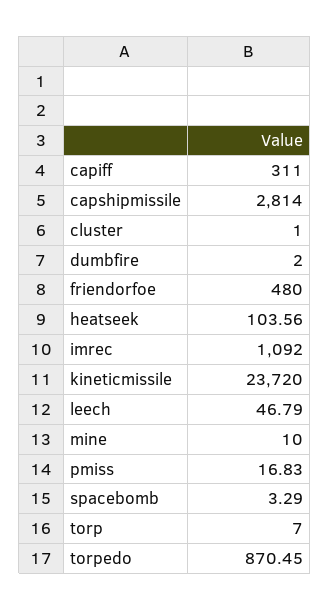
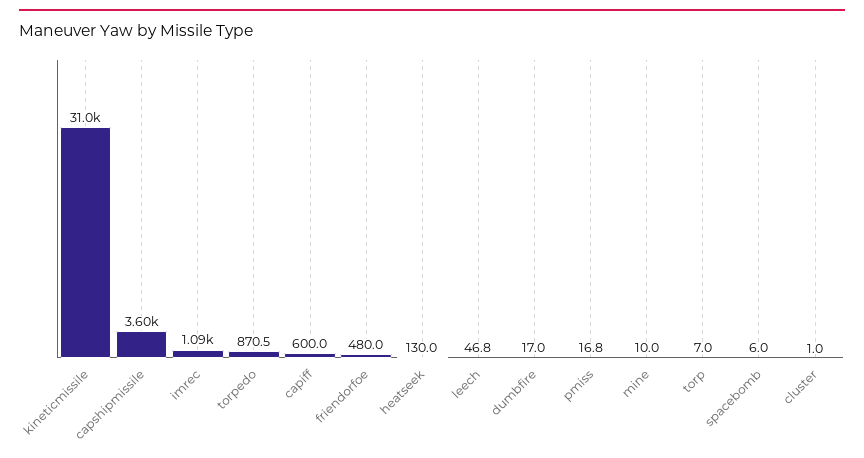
capiff: 311 -> 600
capshipmissile: 2814 -> 3600
dumbfire: 2 -> 17
heatseek: 103.56 -> 130
kineticmissile: 23720 -> 31000
spacebomb: 3.29 -> 6

